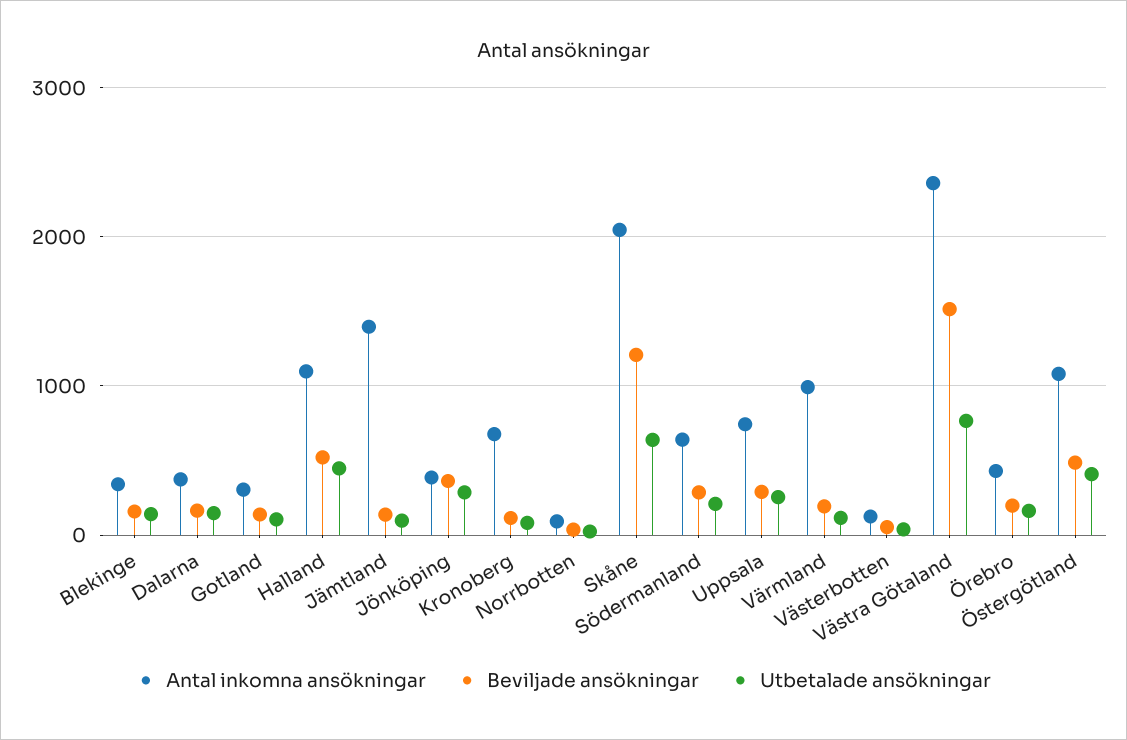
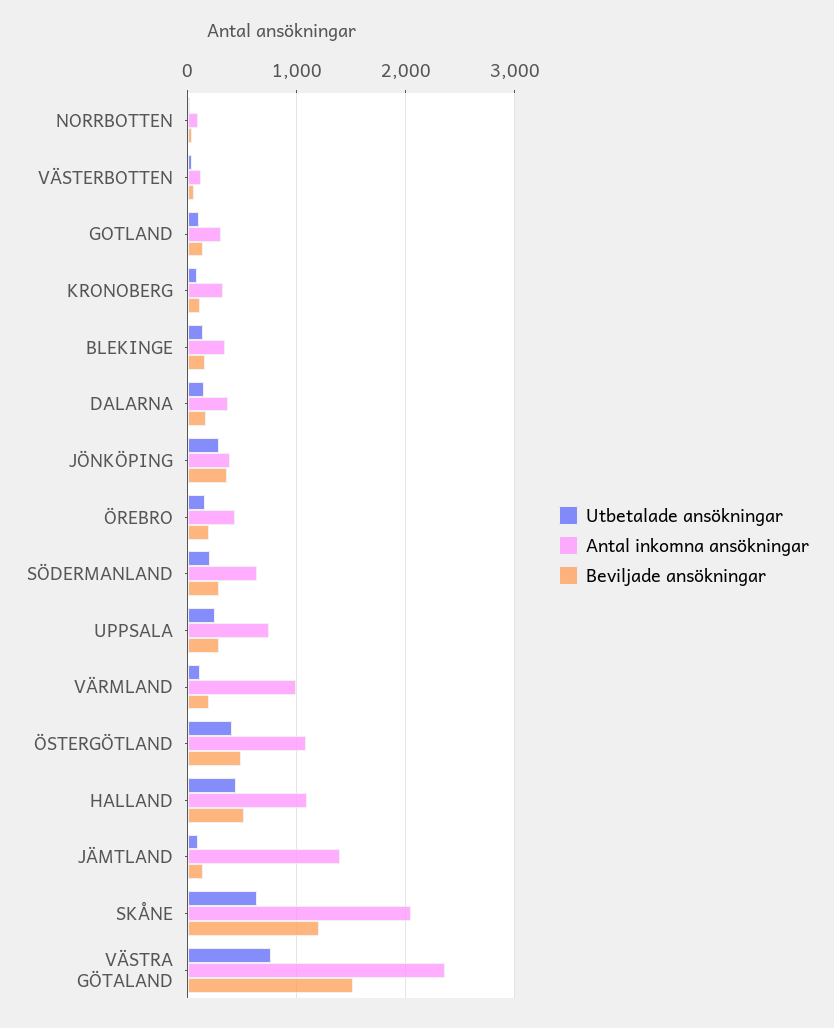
Antal inkomna ansökningar, Kronoberg: 700 -> 300

